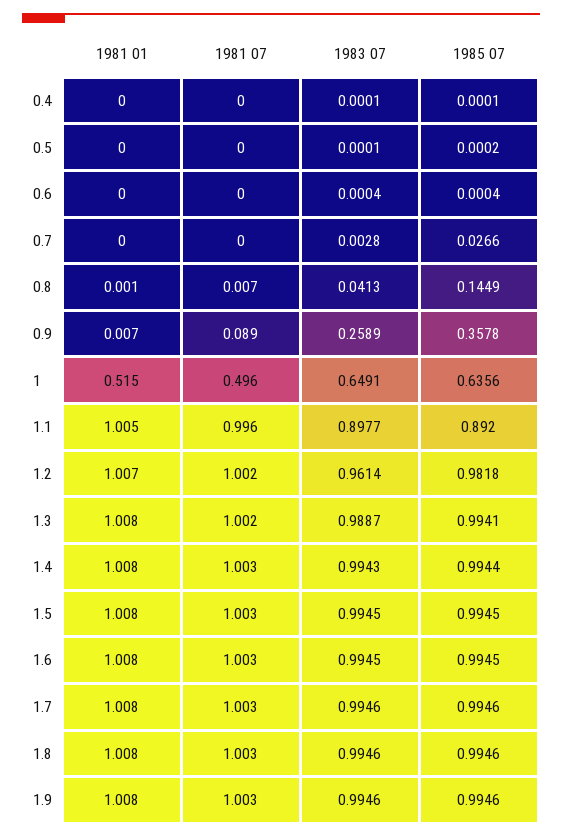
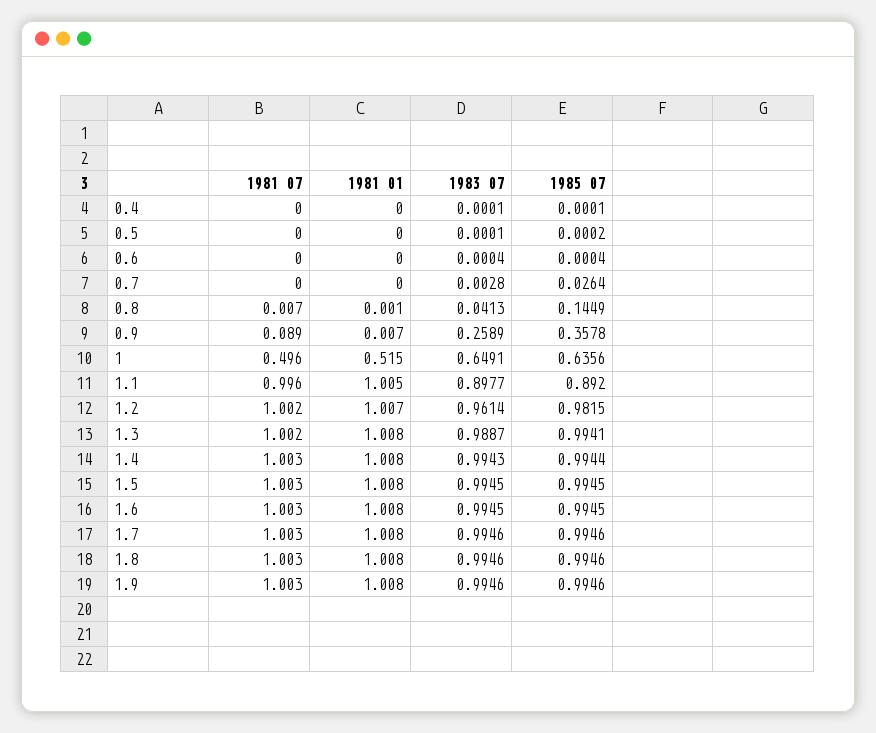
1985 07, 0.7: 0.0266 -> 0.0264
1985 07, 1.2: 0.9818 -> 0.9815

